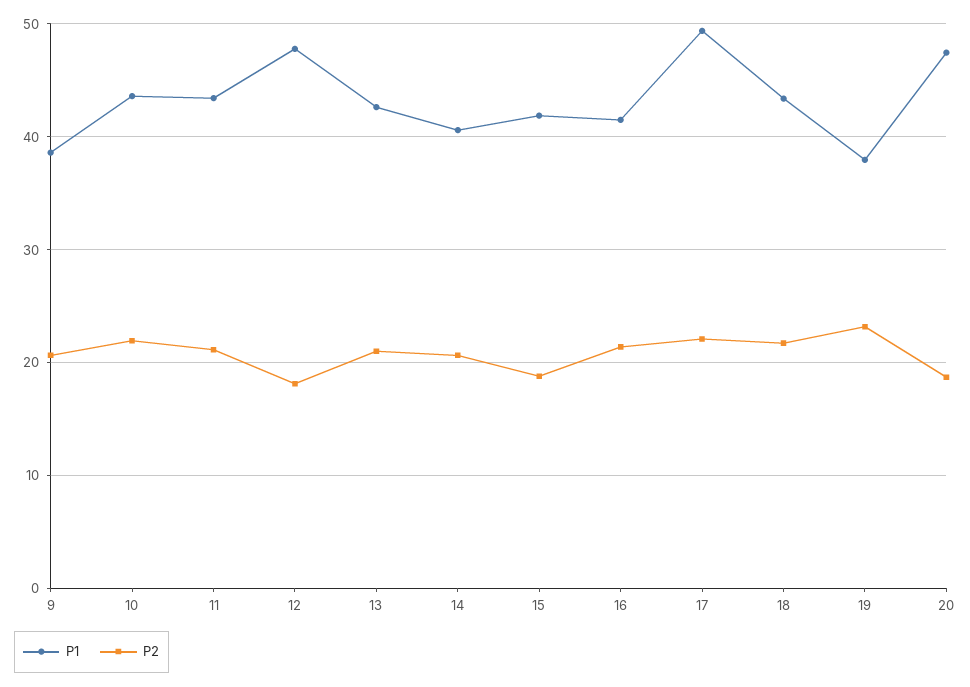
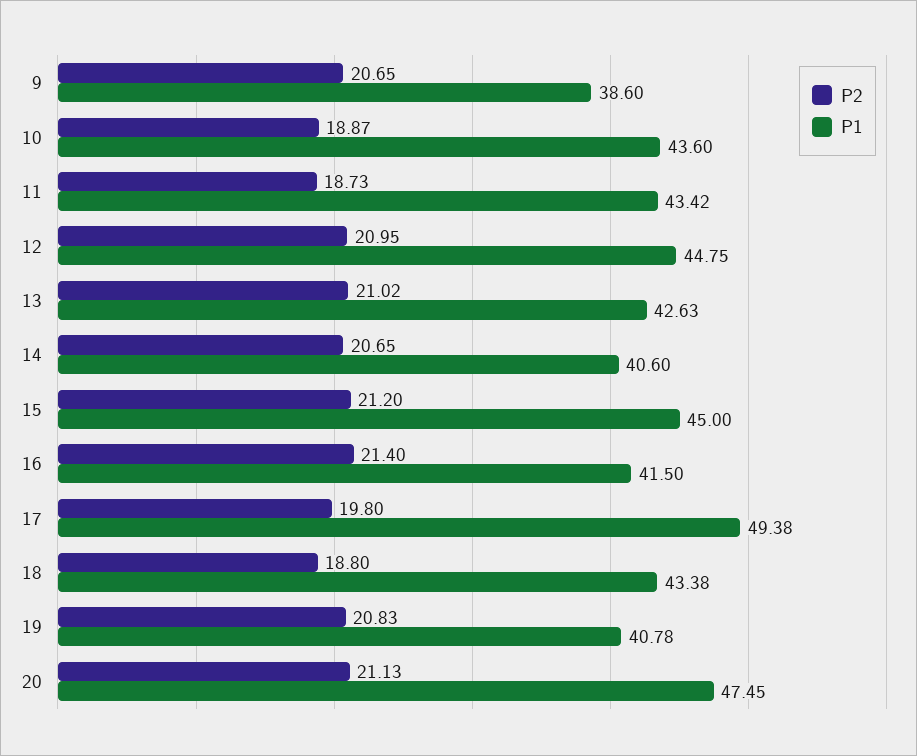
P2, 10: 22 -> 18.87
P2, 11: 21 -> 18.73
P1, 12: 48 -> 44.75
P2, 12: 18 -> 20.95
P1, 15: 42 -> 45
P2, 15: 19 -> 21.2
P2, 17: 22 -> 19.8
P2, 18: 22 -> 18.8
P1, 19: 38 -> 40.78
P2, 19: 23 -> 20.83
P2, 20: 19 -> 21.13

